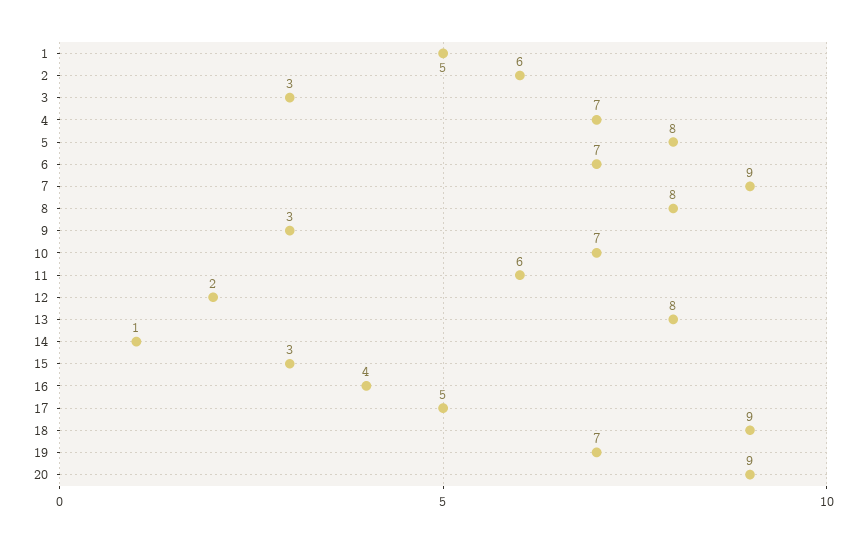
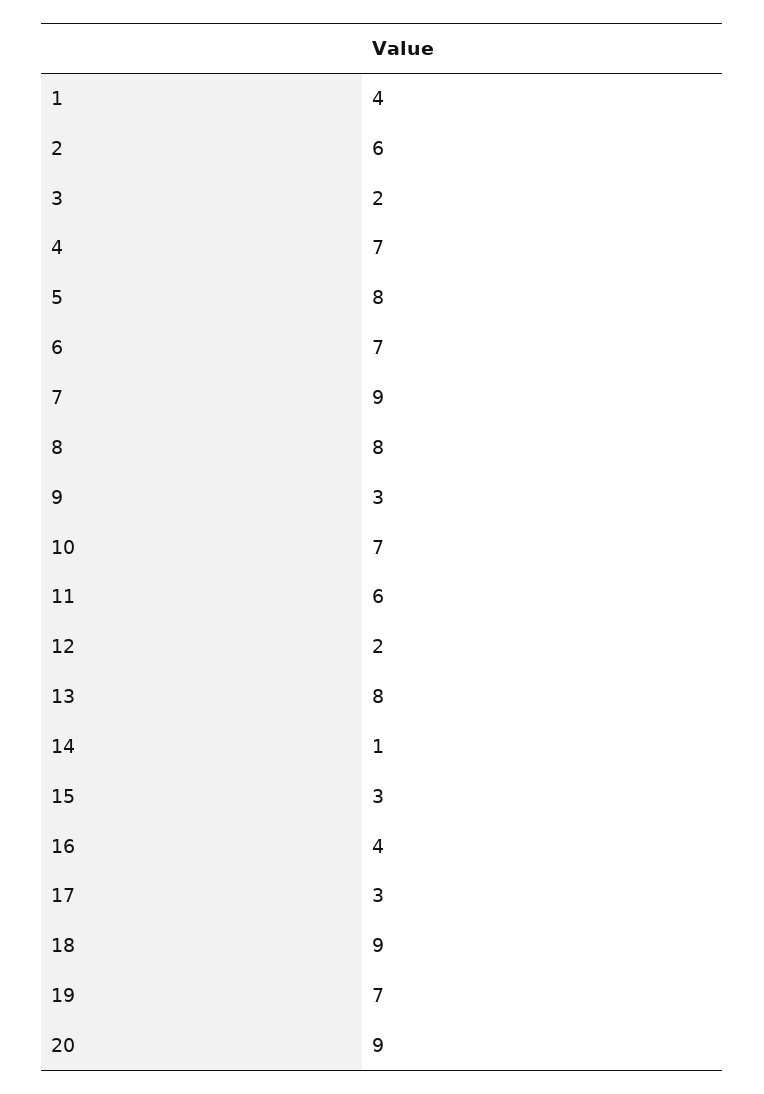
1: 5 -> 4
3: 3 -> 2
17: 5 -> 3

